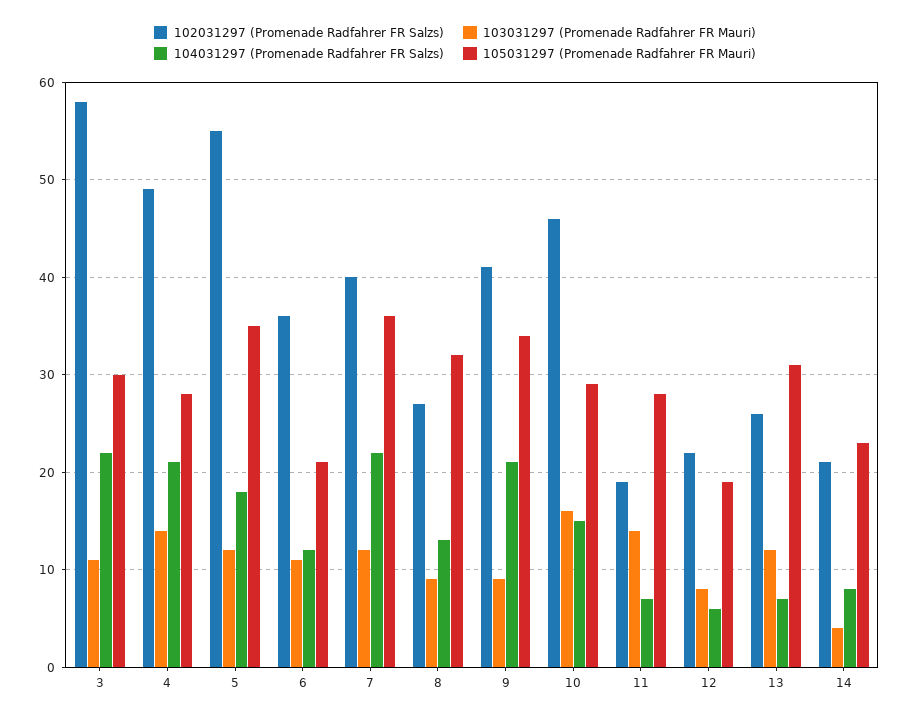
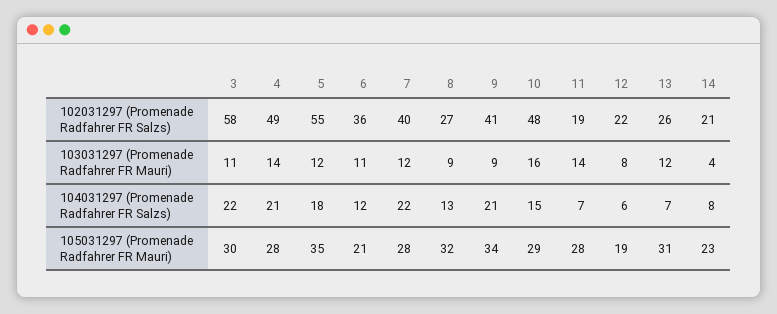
105031297 (Promenade Radfahrer FR Mauri), 7: 36 -> 28
102031297 (Promenade Radfahrer FR Salzs), 10: 46 -> 48

